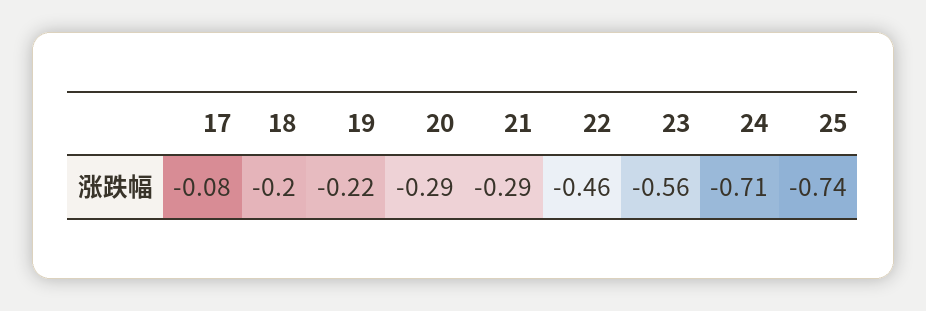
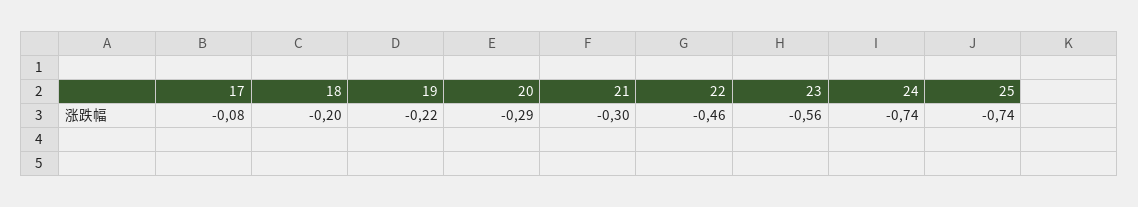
21: -0.29 -> -0.3
24: -0.71 -> -0.74

